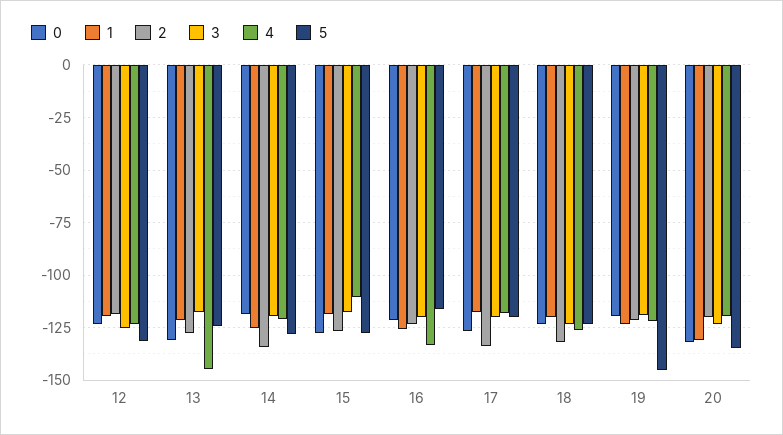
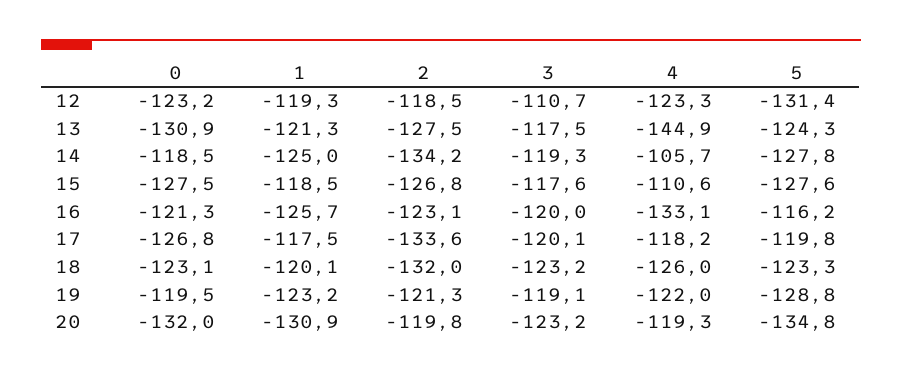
3, 12: -125 -> -110.7
4, 14: -120 -> -105.7
5, 19: -145 -> -128.8

